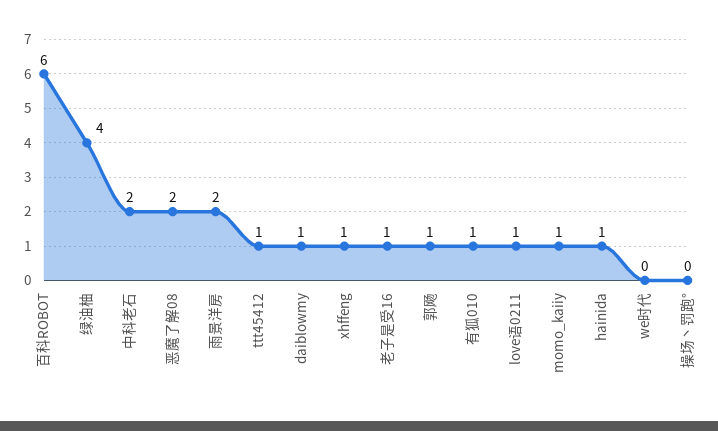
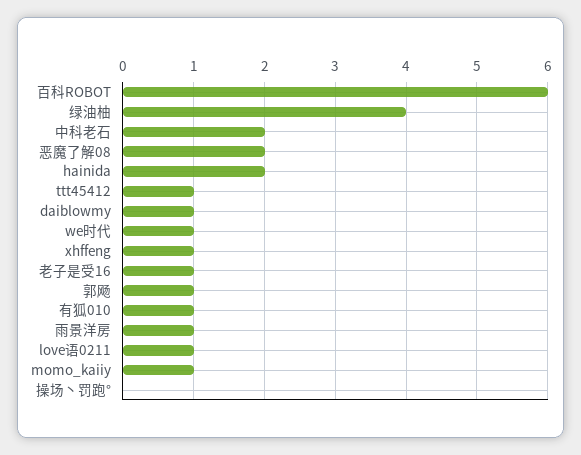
雨景洋房: 2 -> 1
hainida: 1 -> 2
we时代: 0 -> 1

